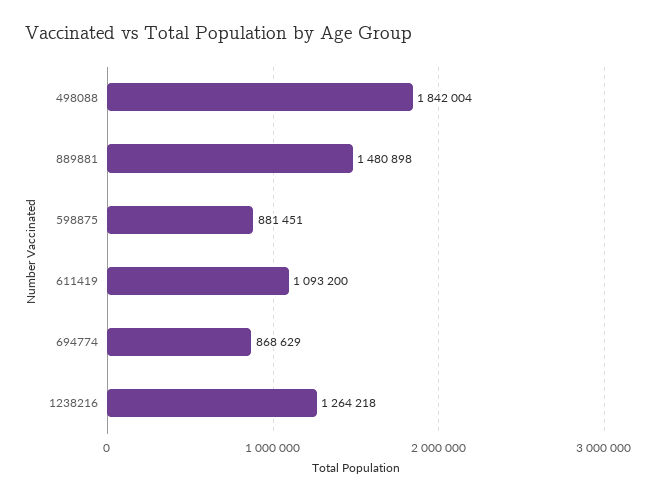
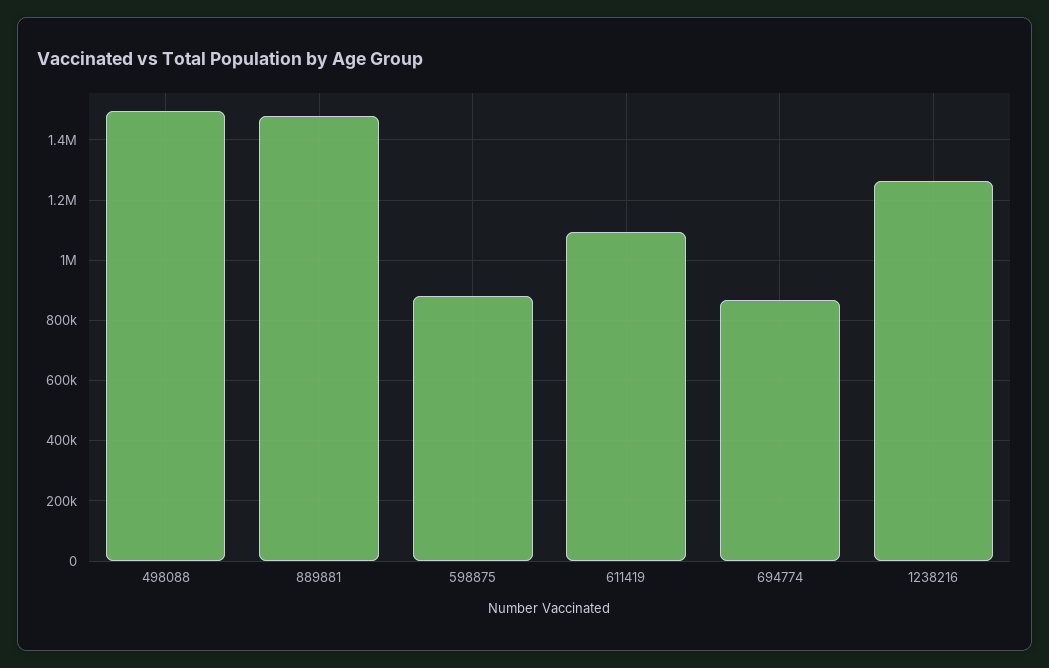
498088: 1842004 -> 1500000

